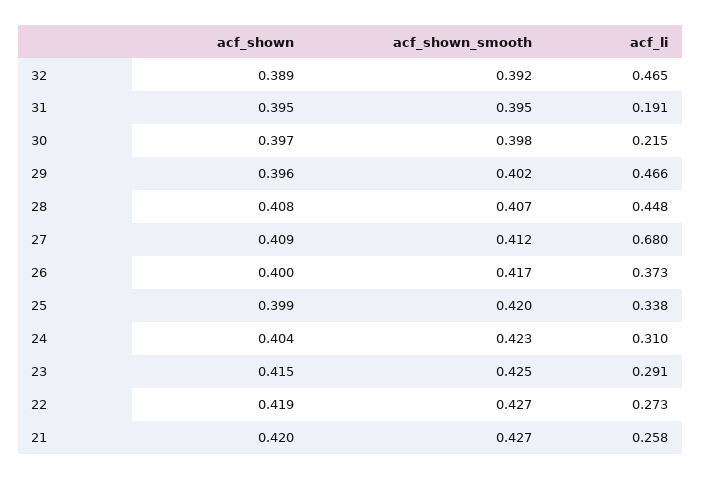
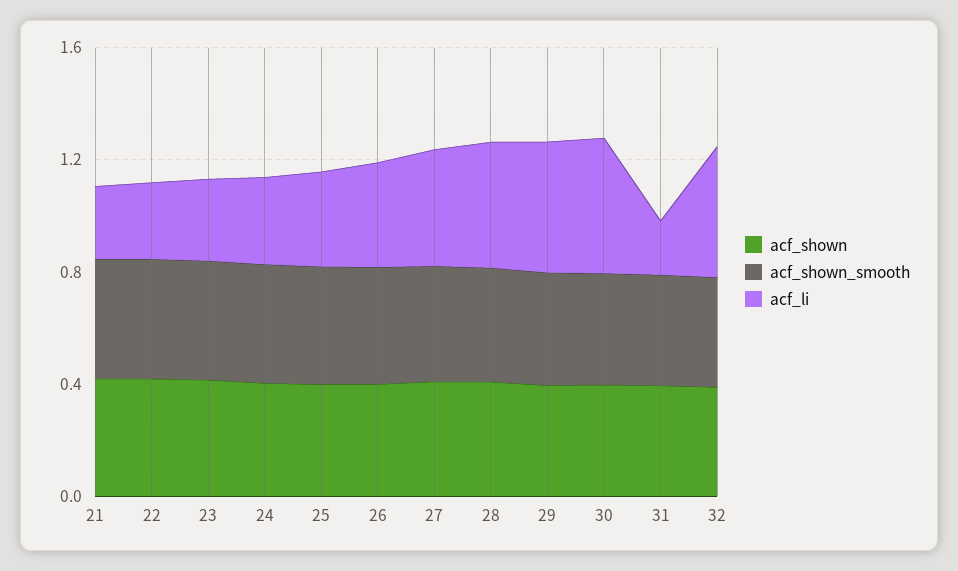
acf_li, 30: 0.215 -> 0.5
acf_li, 27: 0.68 -> 0.4

